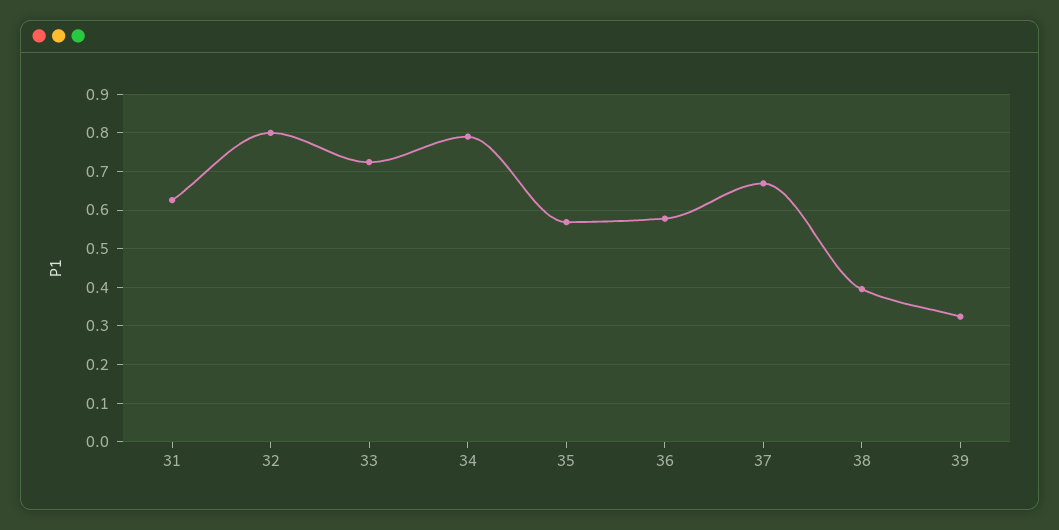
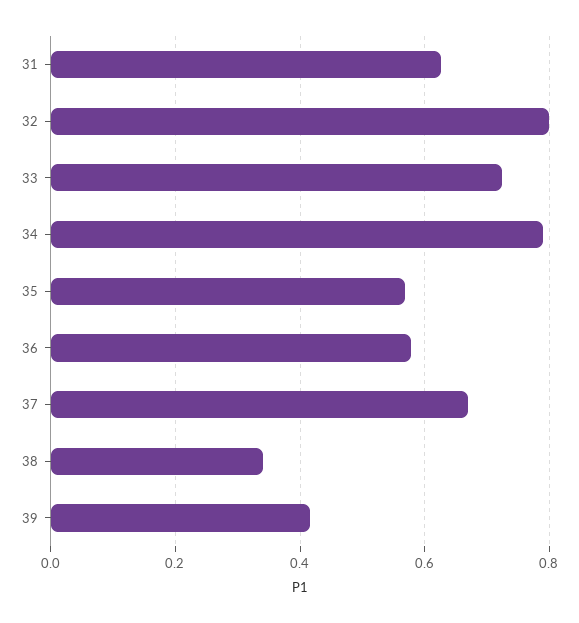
38: 0.4 -> 0.34
39: 0.32 -> 0.42

